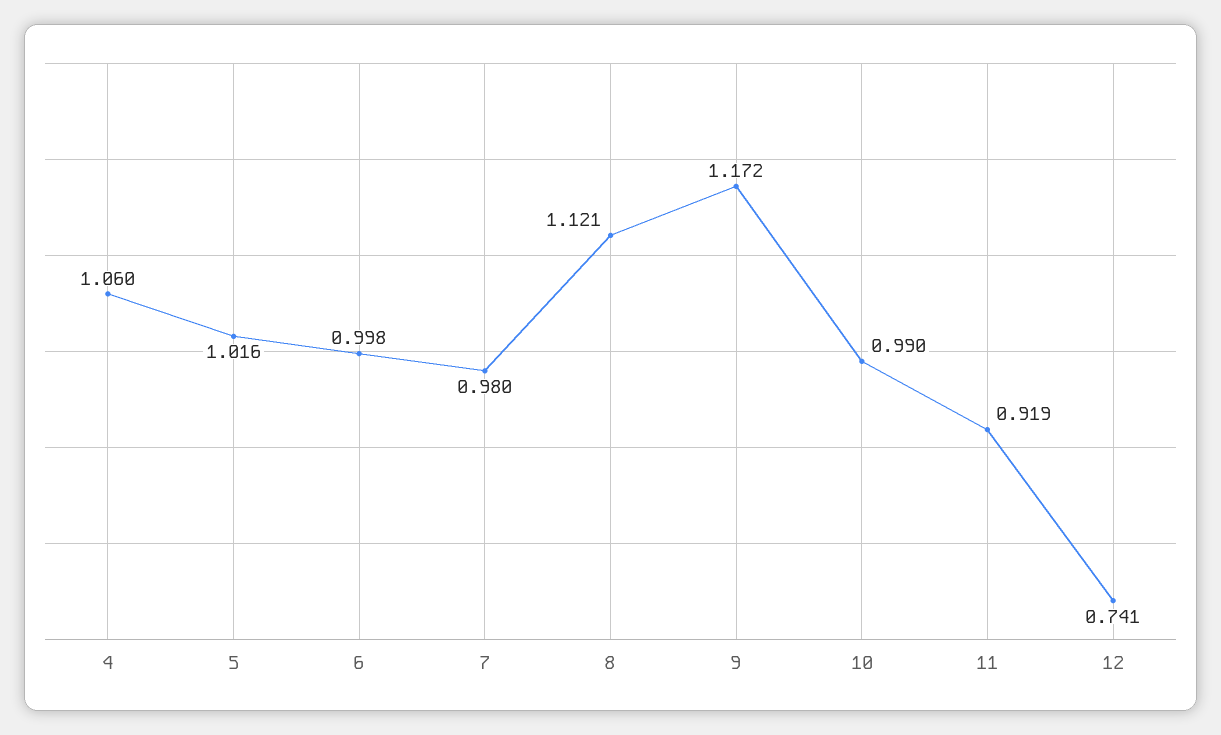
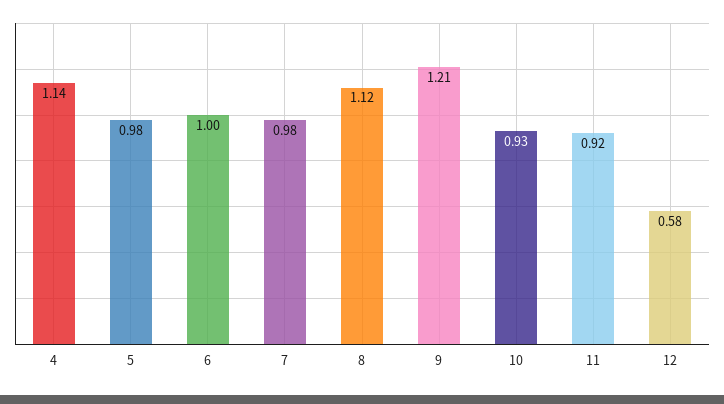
4: 1.06 -> 1.14
5: 1.016 -> 0.98
9: 1.172 -> 1.21
10: 0.99 -> 0.93
12: 0.741 -> 0.58

